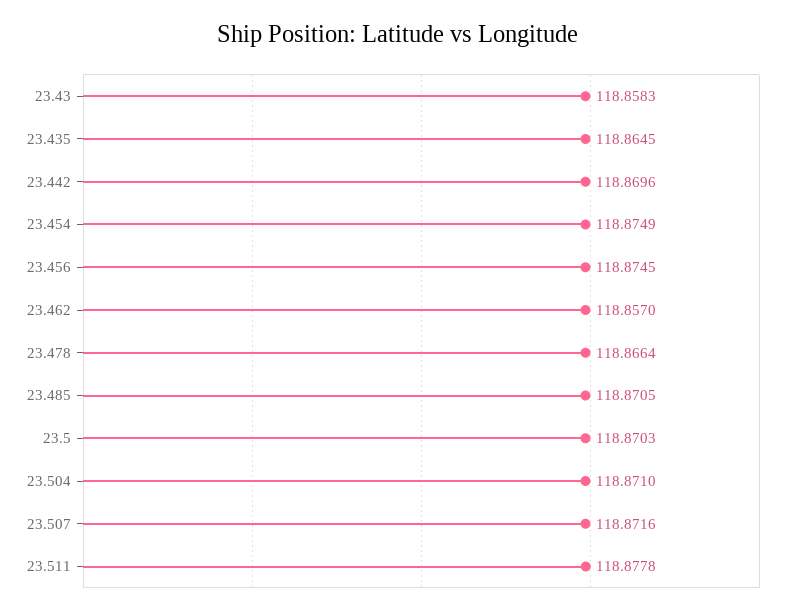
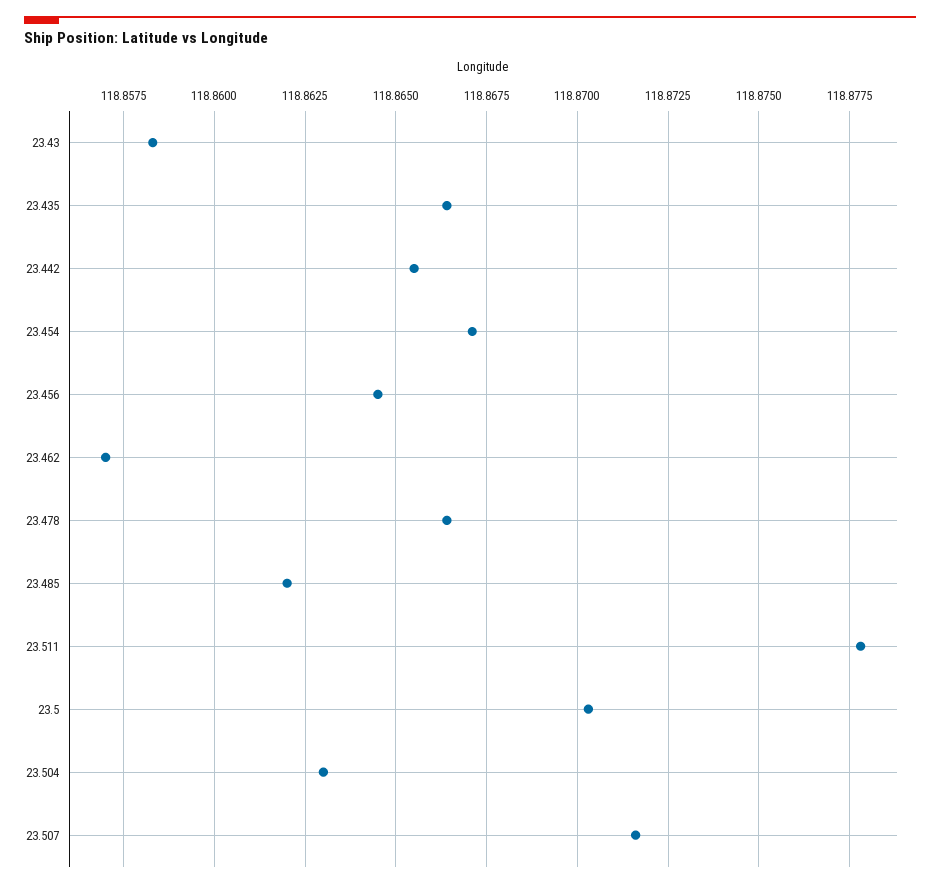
23.435: 118.8645 -> 118.8665
23.442: 118.8696 -> 118.8655
23.454: 118.8749 -> 118.867
23.456: 118.8745 -> 118.8645
23.485: 118.8705 -> 118.862
23.504: 118.871 -> 118.863

